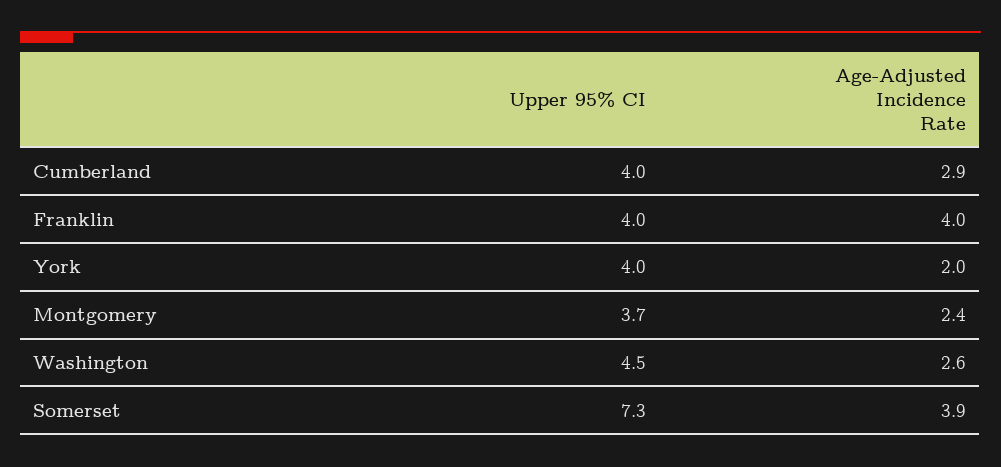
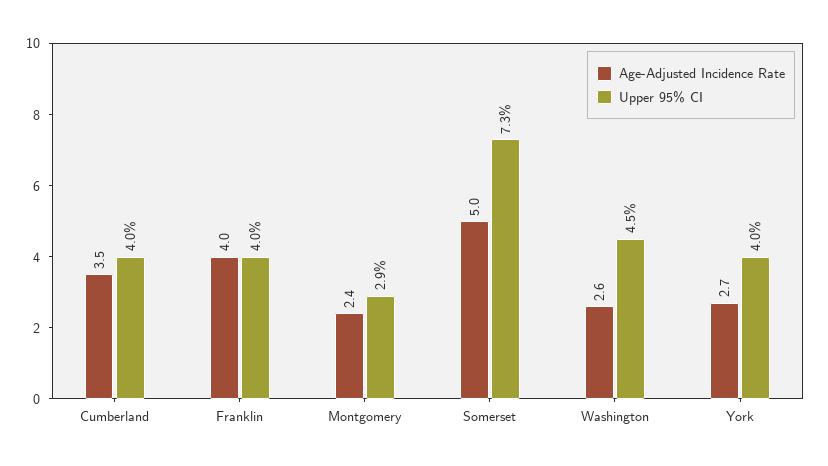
Age-Adjusted Incidence Rate, Cumberland: 2.9 -> 3.5
Age-Adjusted Incidence Rate, York: 2 -> 2.7
Upper 95% CI, Montgomery: 3.7 -> 2.9
Age-Adjusted Incidence Rate, Somerset: 3.9 -> 5

